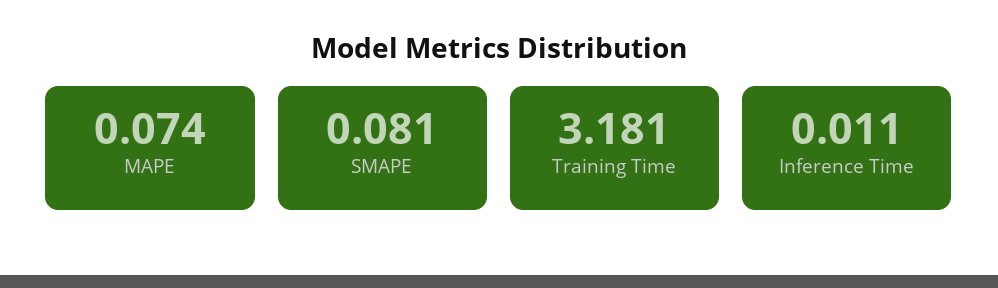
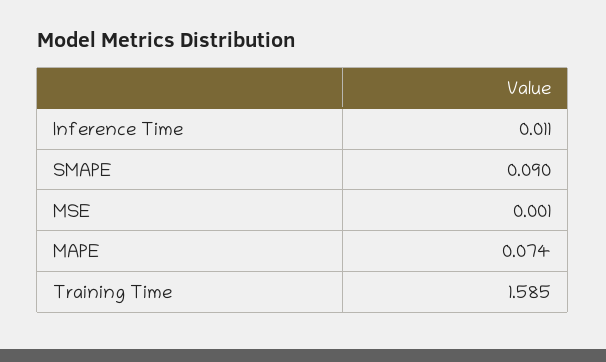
SMAPE: 0.081 -> 0.09
Training Time: 3.181 -> 1.585
MSE: none -> 0.001

